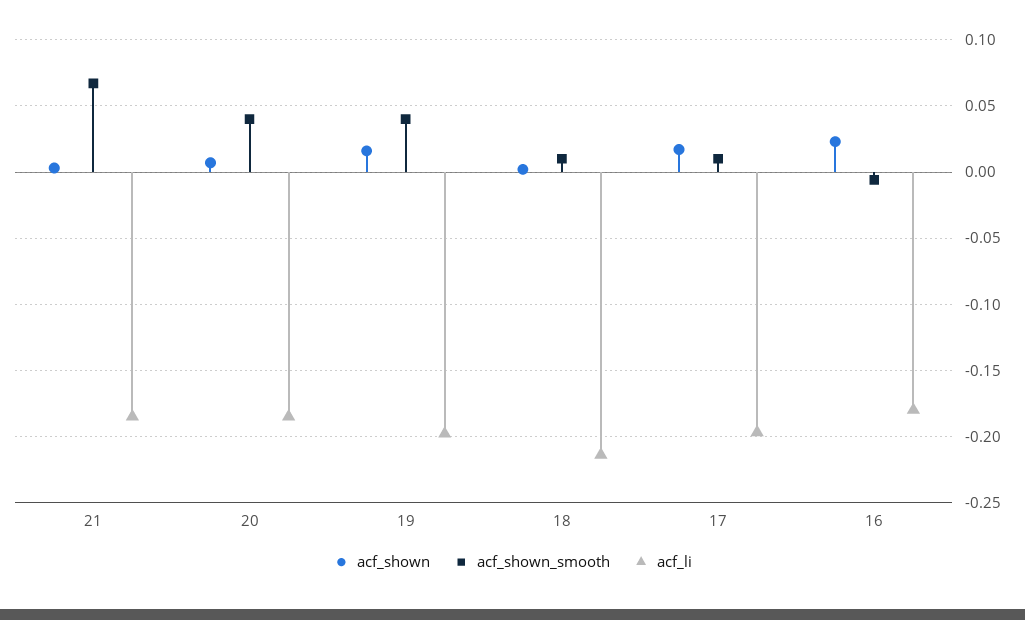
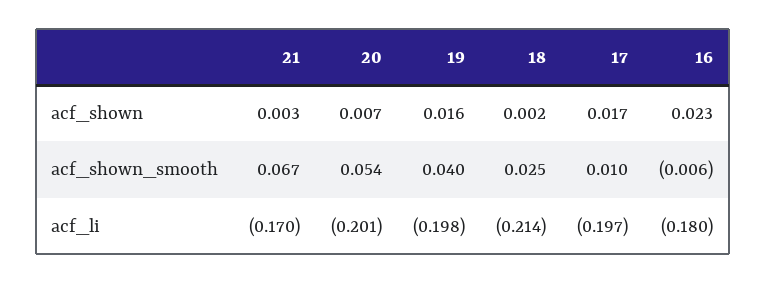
acf_li, 21: -0.185 -> -0.17
acf_shown_smooth, 20: 0.04 -> 0.054
acf_li, 20: -0.185 -> -0.201
acf_shown_smooth, 18: 0.01 -> 0.025

